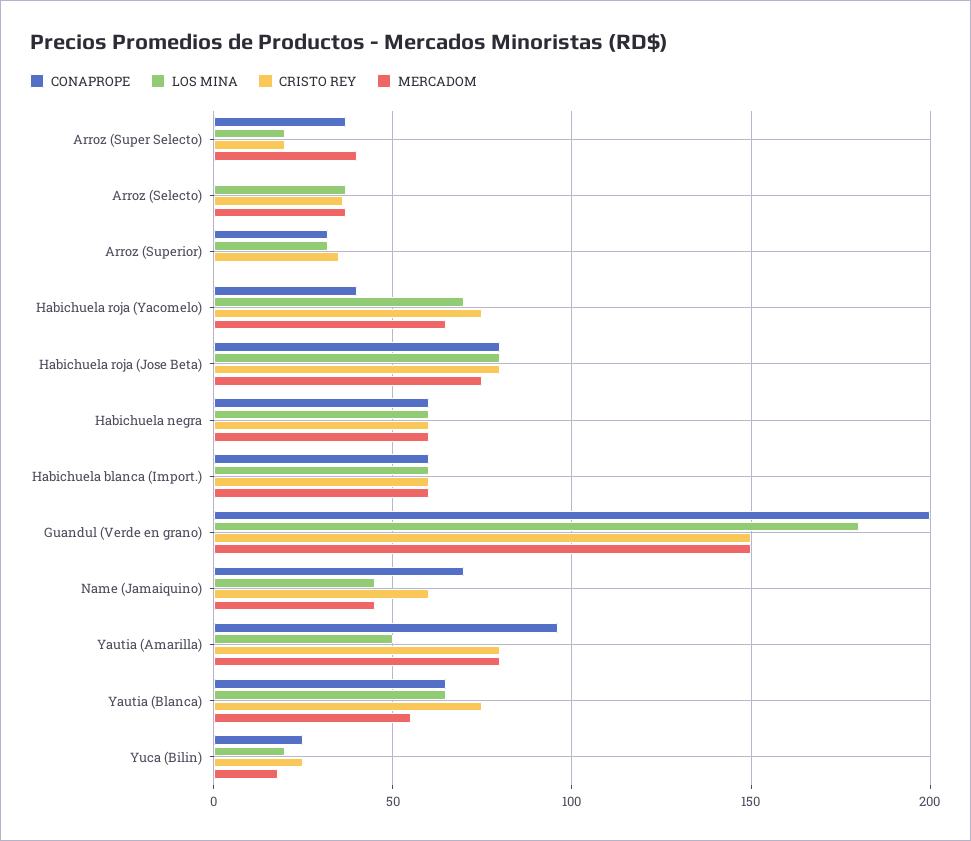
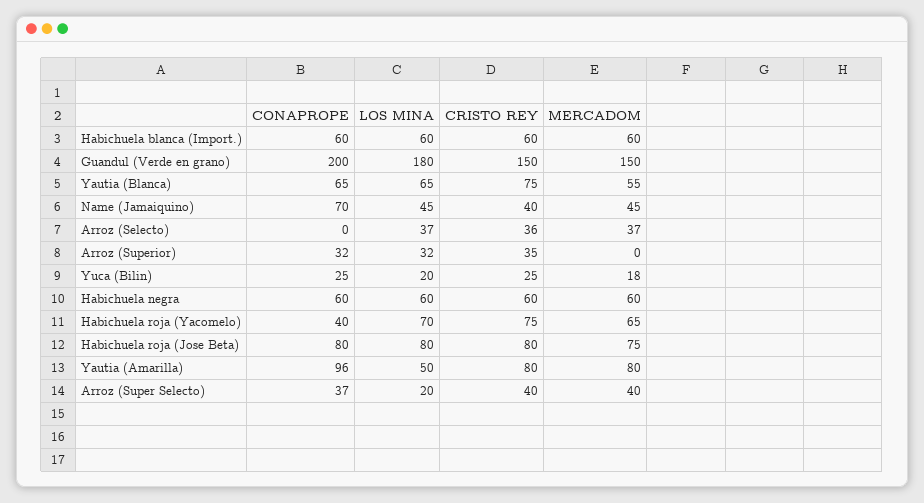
CRISTO REY, Arroz (Super Selecto): 20 -> 40
CRISTO REY, Name (Jamaiquino): 60 -> 40

